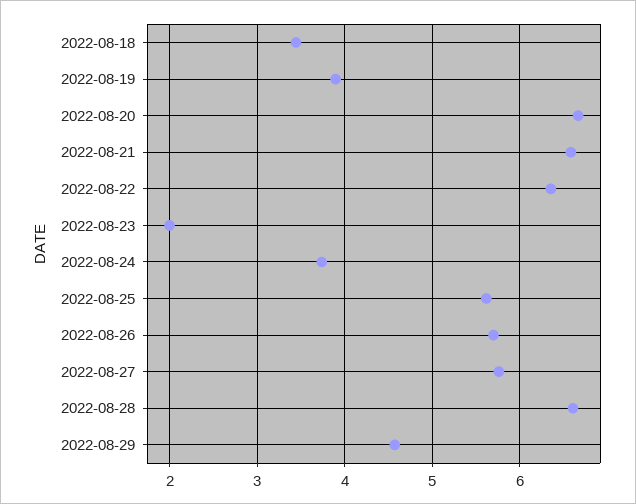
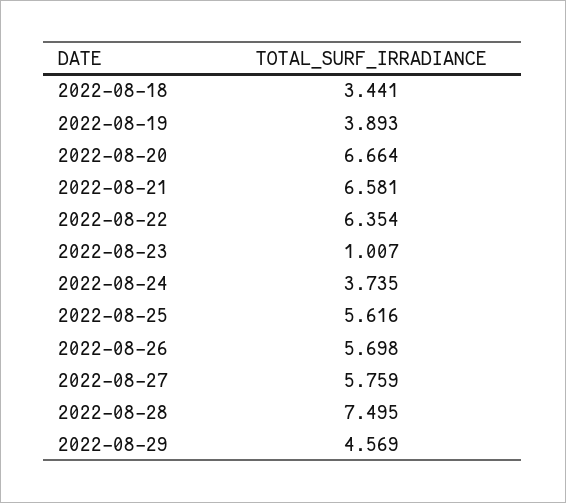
2022-08-23: 2 -> 1.007
2022-08-28: 6.6 -> 7.495

